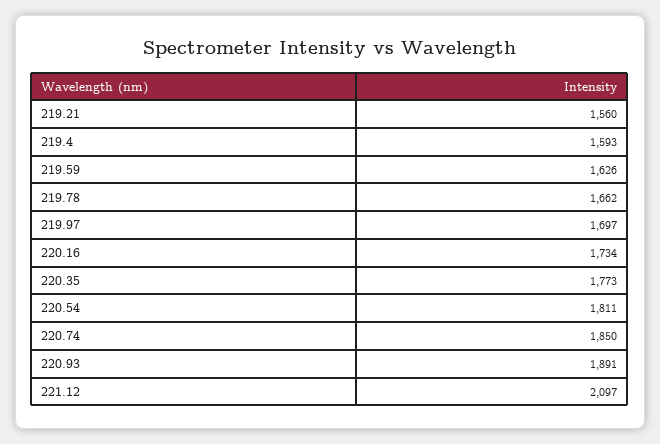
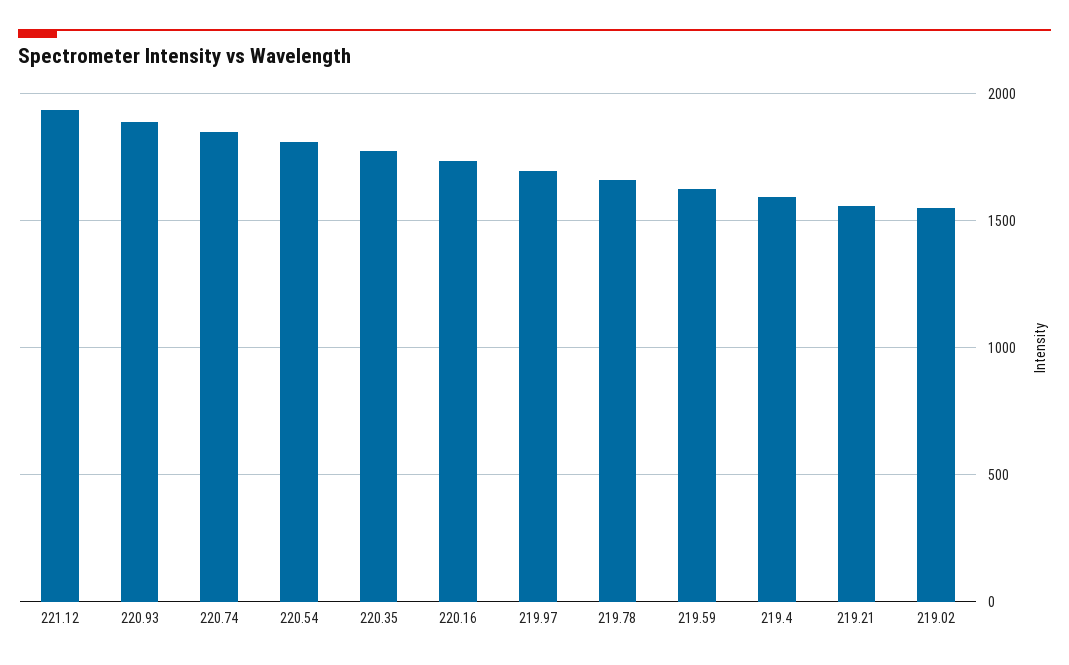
221.12: 2097 -> 1950
219.02: none -> 1550

